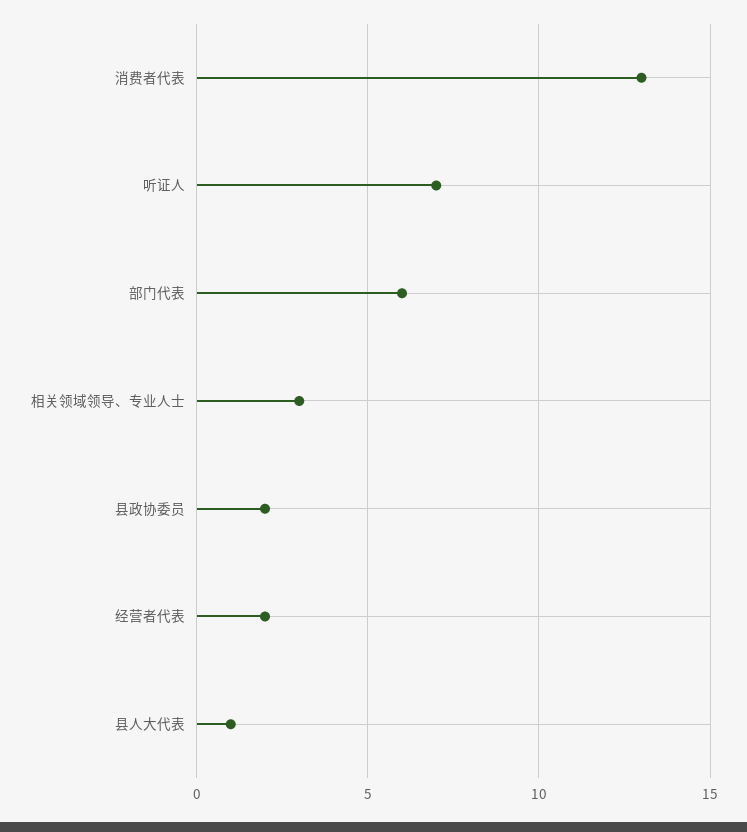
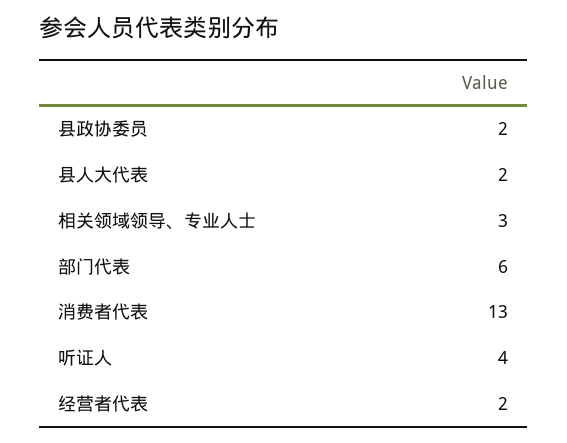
听证人: 7 -> 4
县人大代表: 1 -> 2

